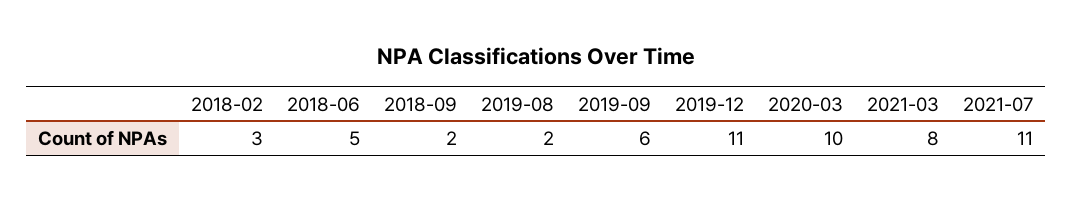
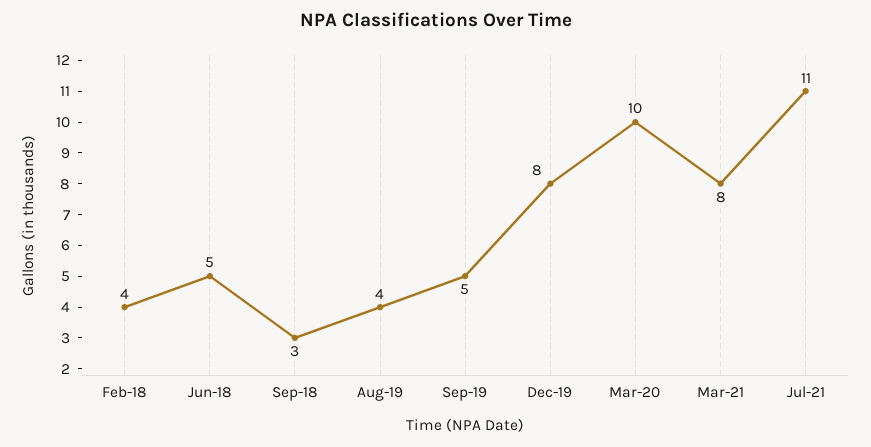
2018-02: 3 -> 4
2018-09: 2 -> 3
2019-08: 2 -> 4
2019-09: 6 -> 5
2019-12: 11 -> 8

